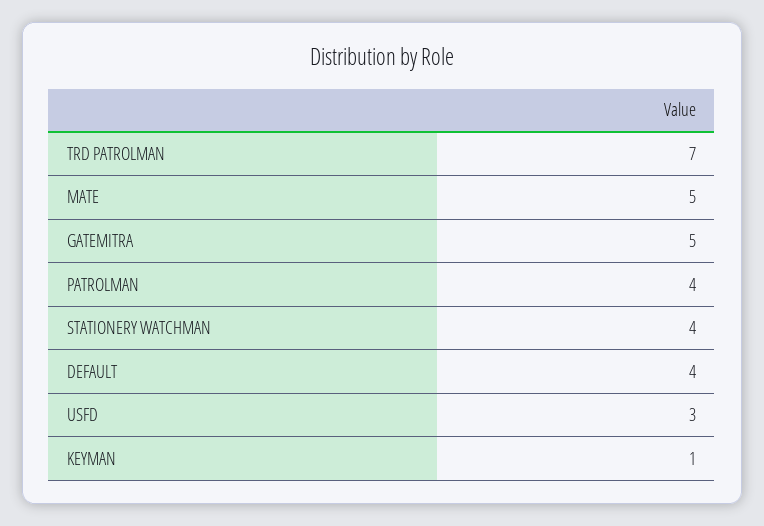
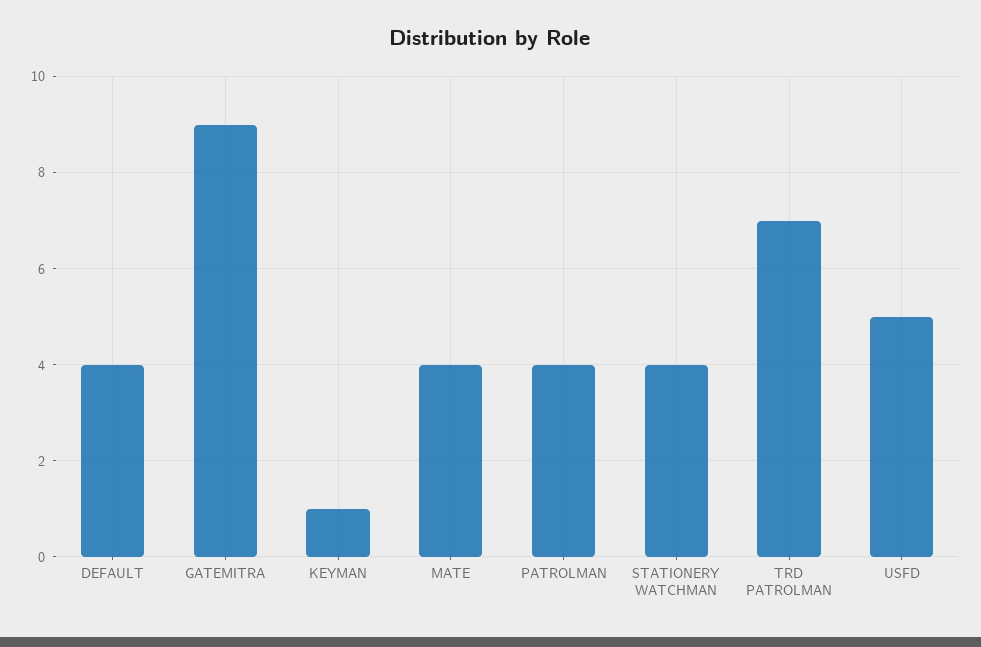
MATE: 5 -> 4
GATEMITRA: 5 -> 9
USFD: 3 -> 5

